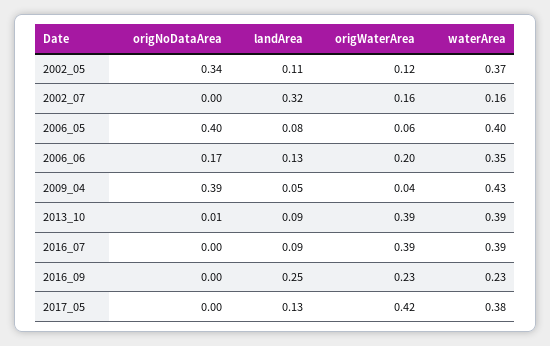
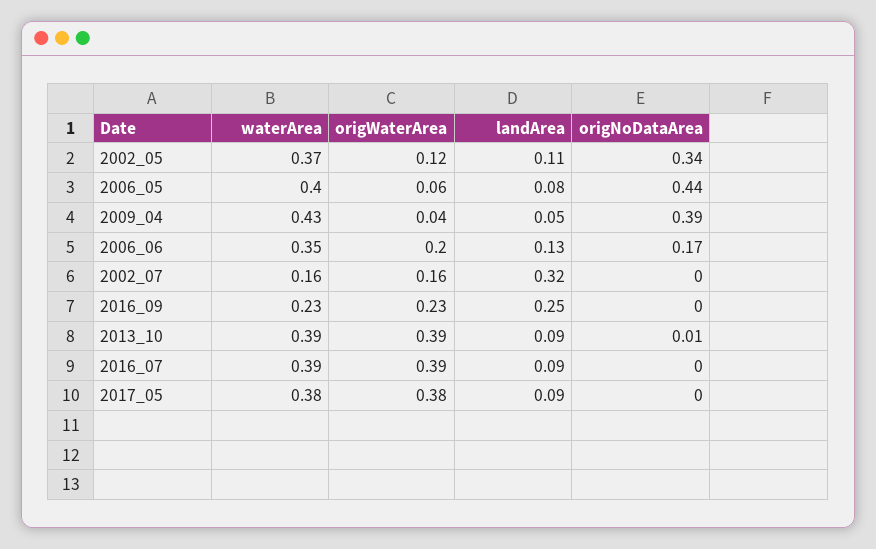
origNoDataArea, 2006_05: 0.4 -> 0.44
landArea, 2017_05: 0.13 -> 0.09
origWaterArea, 2017_05: 0.42 -> 0.38

